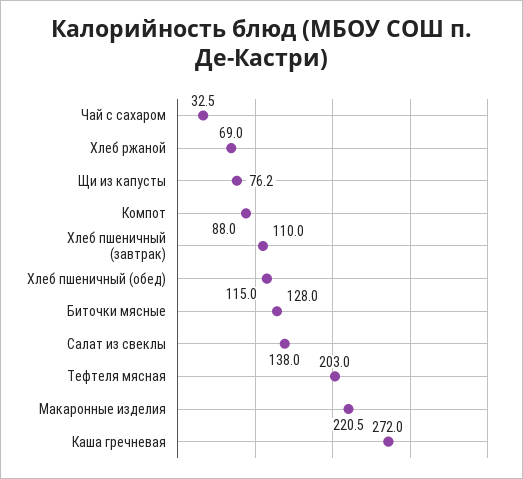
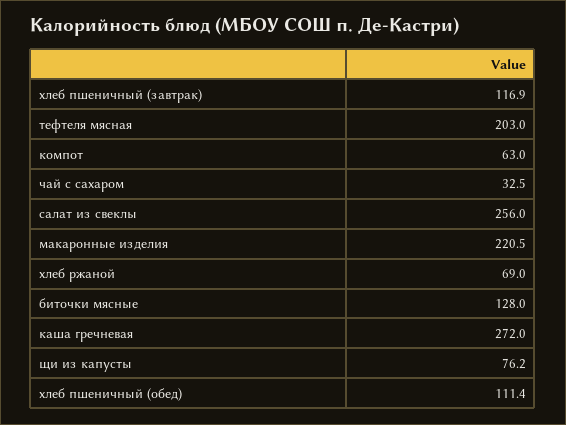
Компот: 88 -> 63
Хлеб пшеничный (завтрак): 110 -> 116.9
Хлеб пшеничный (обед): 115 -> 111.4
Салат из свеклы: 138 -> 256

